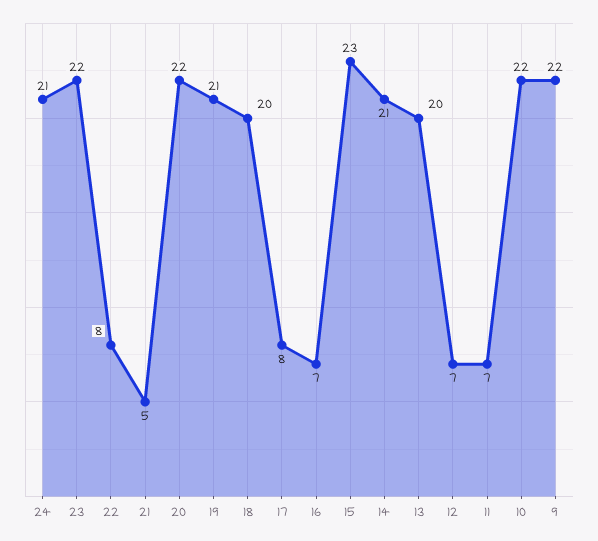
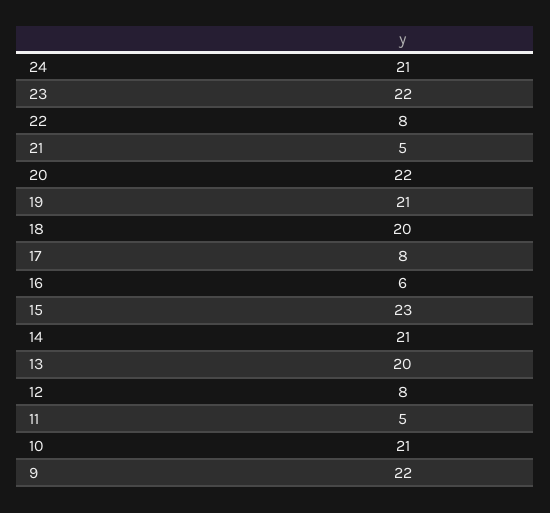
16: 7 -> 6
12: 7 -> 8
11: 7 -> 5
10: 22 -> 21

